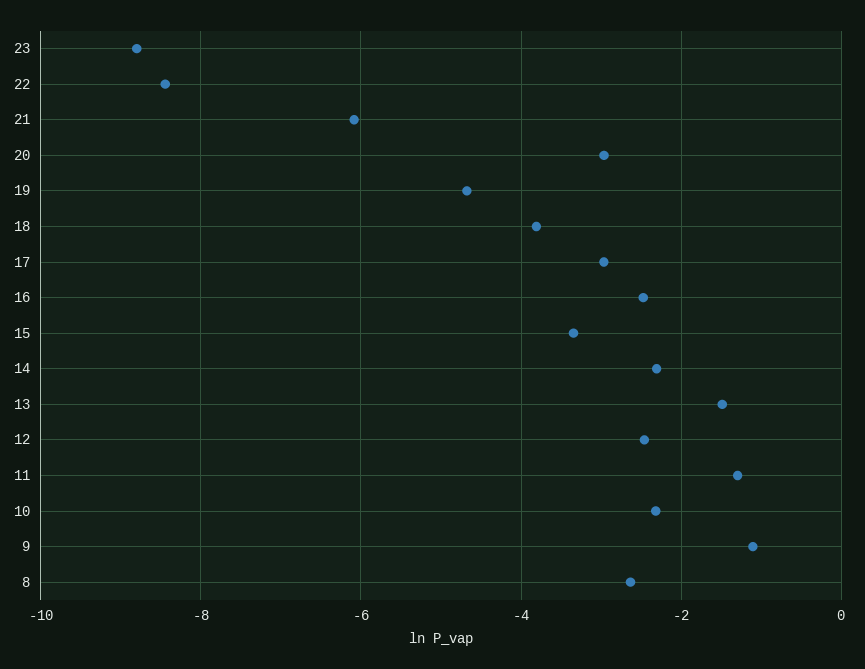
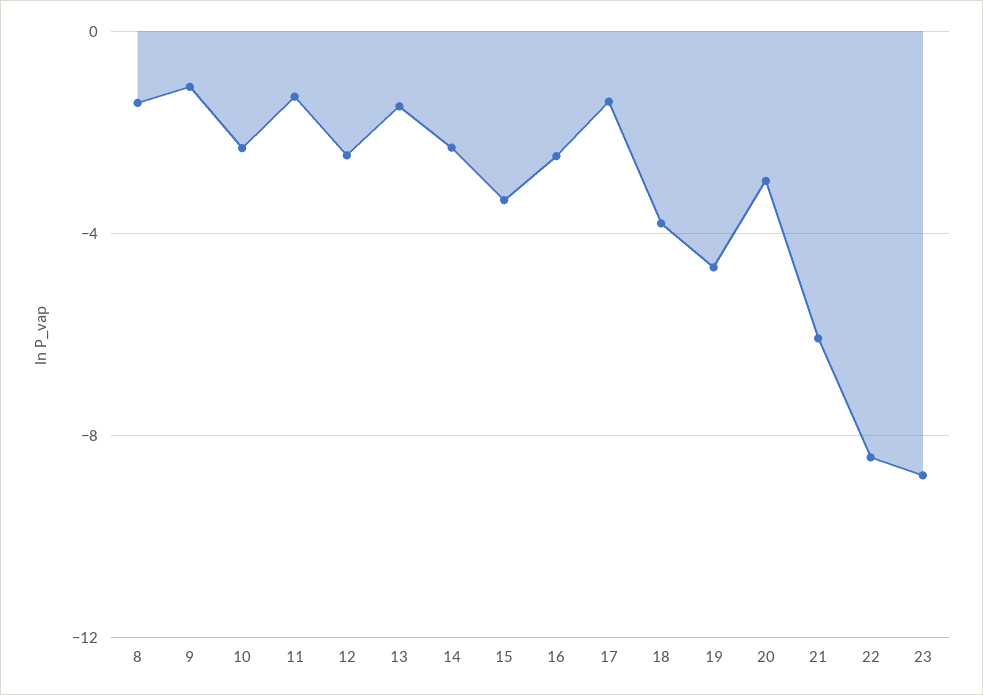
17: -3 -> -1.5
8: -2.6 -> -1.5

